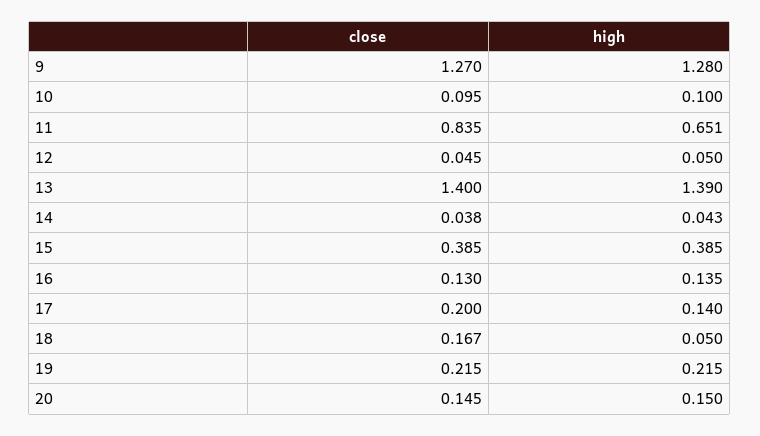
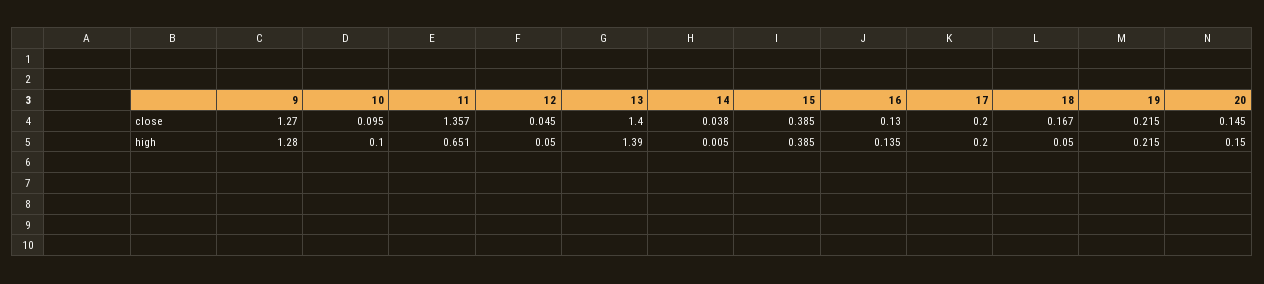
close, 11: 0.835 -> 1.357
high, 14: 0.043 -> 0.005
high, 17: 0.14 -> 0.2

